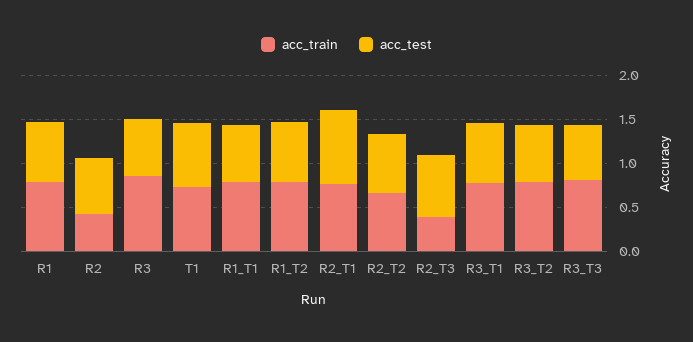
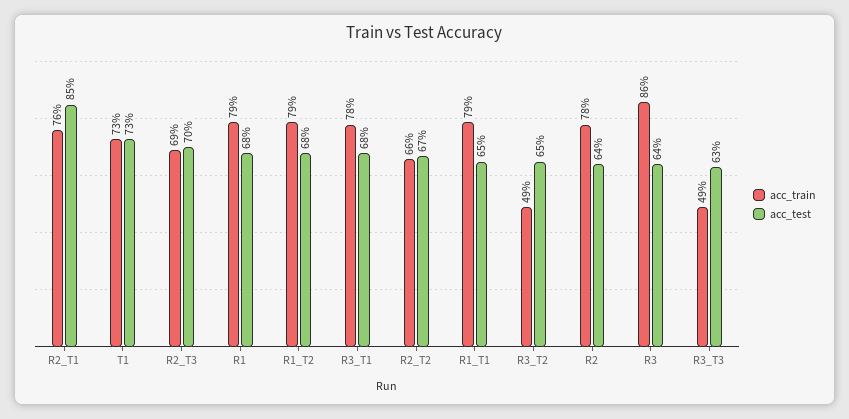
acc_train, R2: 0.4 -> 0.78
acc_train, R2_T3: 0.4 -> 0.69
acc_train, R3_T2: 0.8 -> 0.49
acc_train, R3_T3: 0.8 -> 0.49

